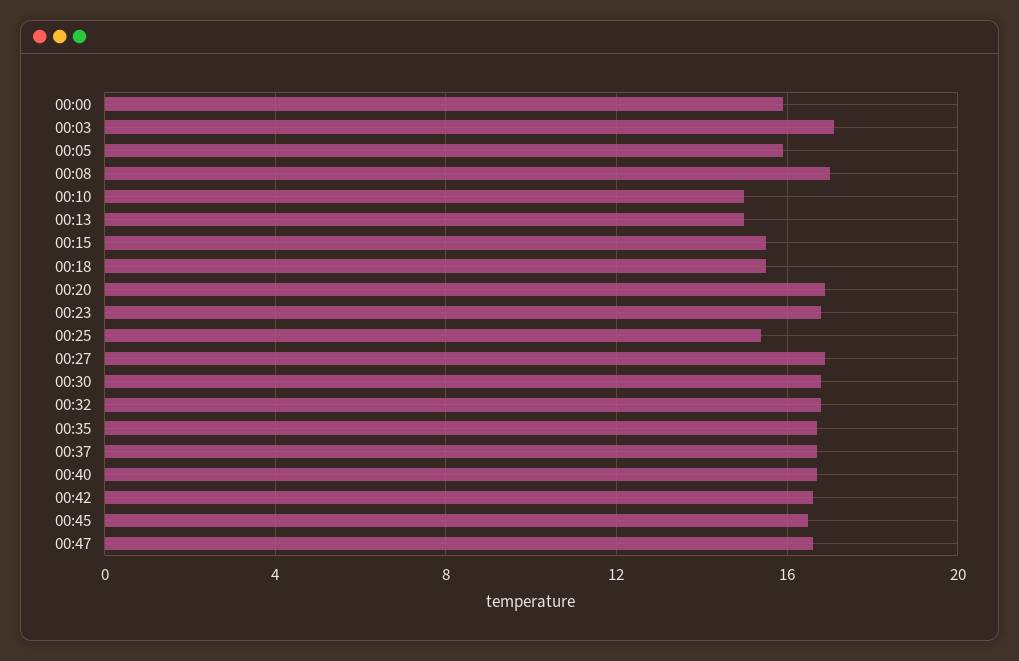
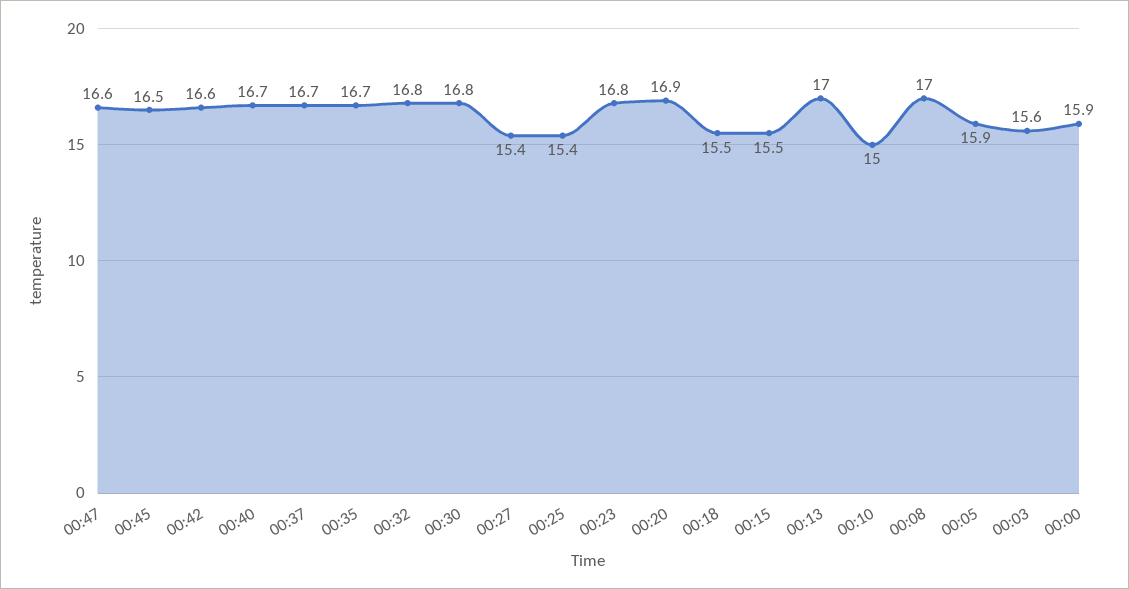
00:03: 17 -> 15.6
00:13: 15 -> 17
00:27: 17 -> 15.4

